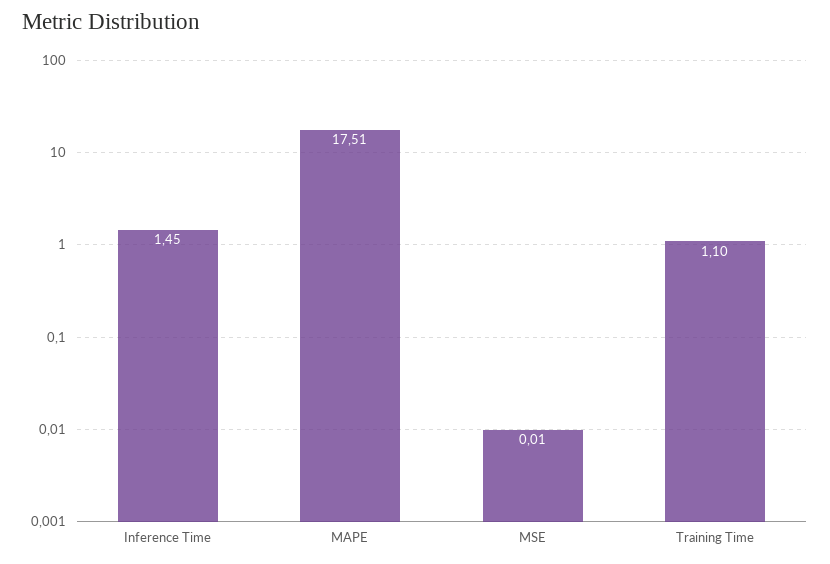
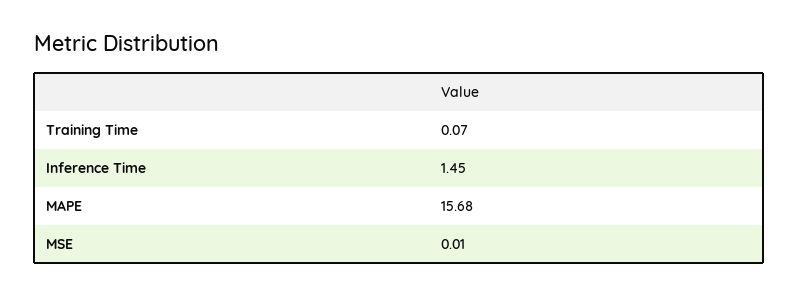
MAPE: 17.51 -> 15.68
Training Time: 1.1 -> 0.07

